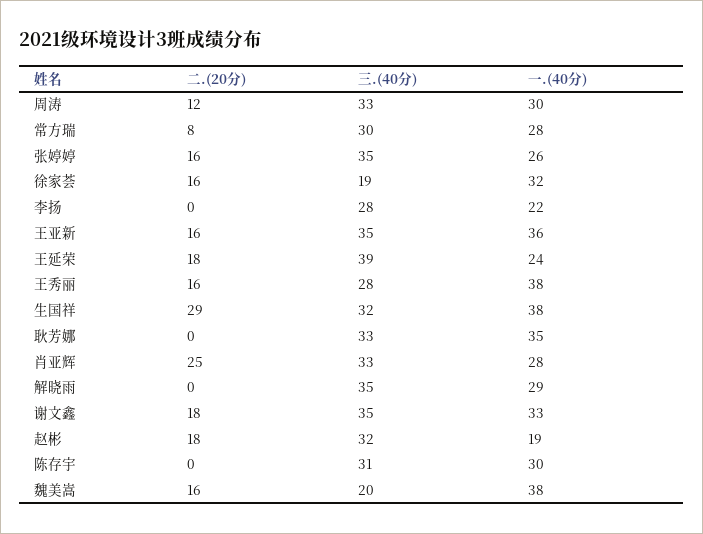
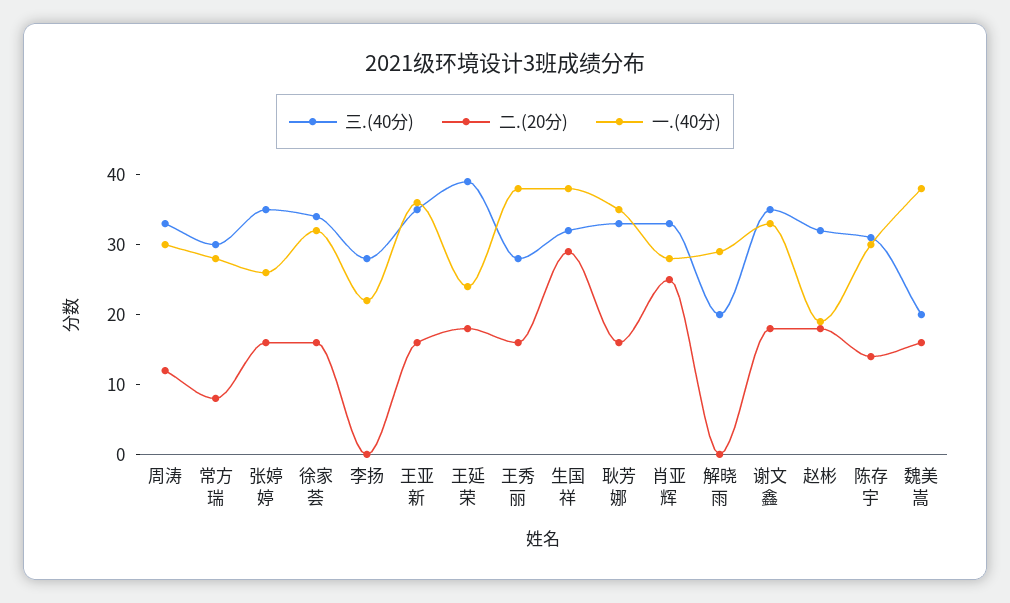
三.(40分), 徐家荟: 19 -> 35
二.(20分), 耿芳娜: 0 -> 15
三.(40分), 解晓雨: 35 -> 20
二.(20分), 陈存宇: 0 -> 15

